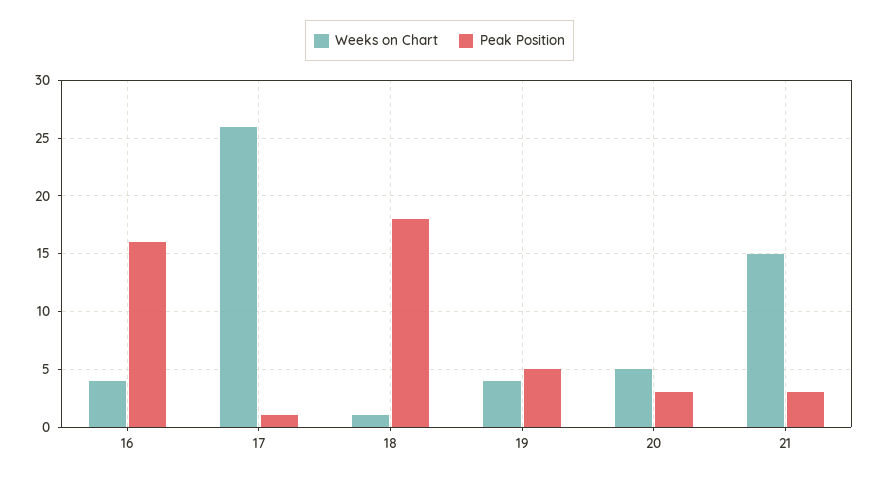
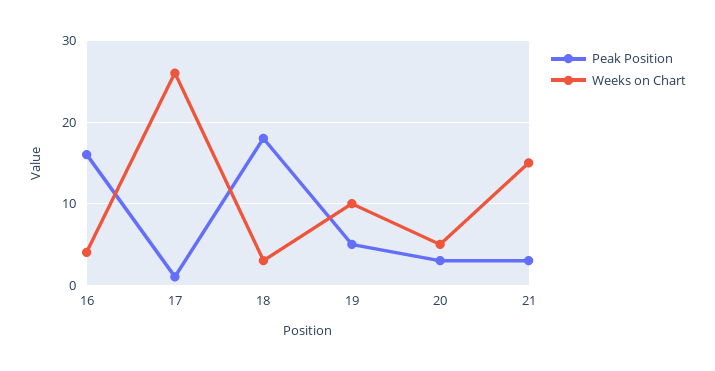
Weeks on Chart, 18: 1 -> 3
Weeks on Chart, 19: 4 -> 10

